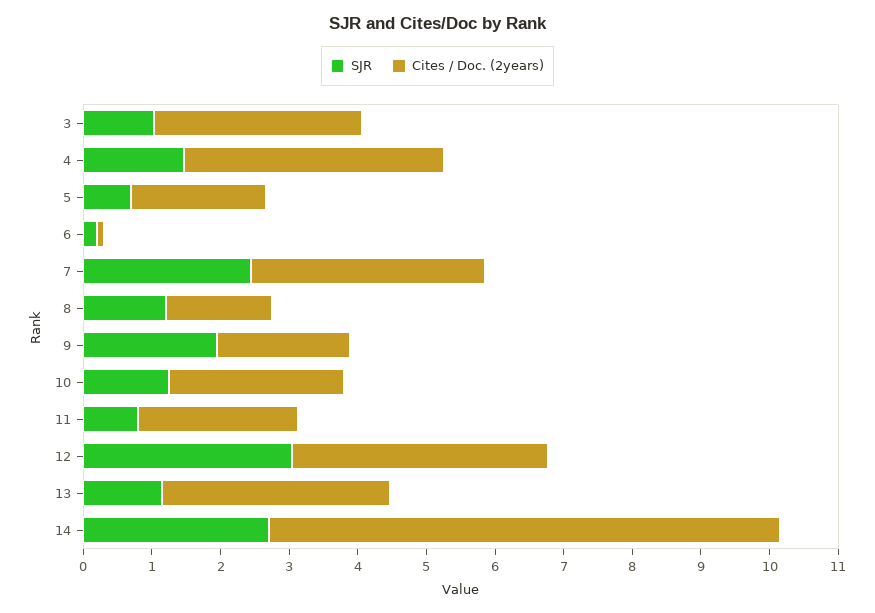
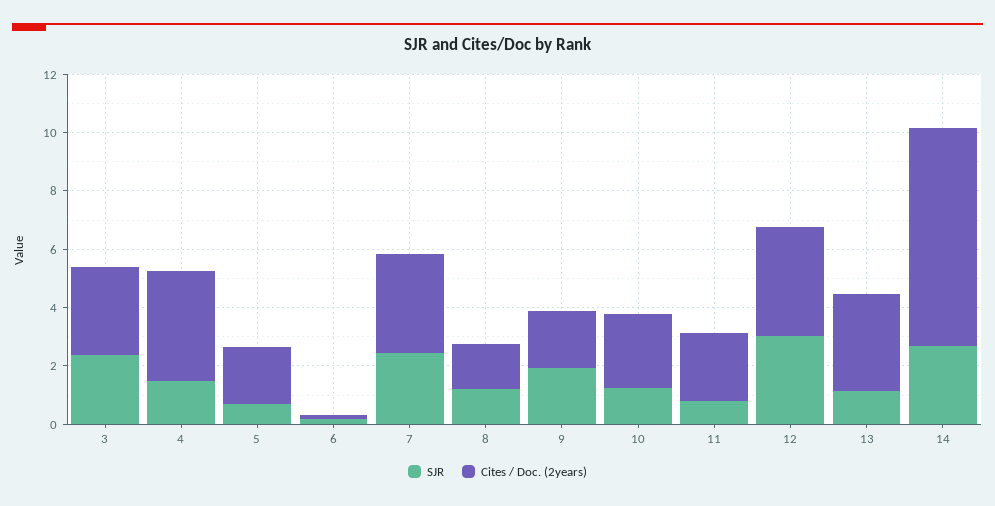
SJR, 3: 1 -> 2.5

